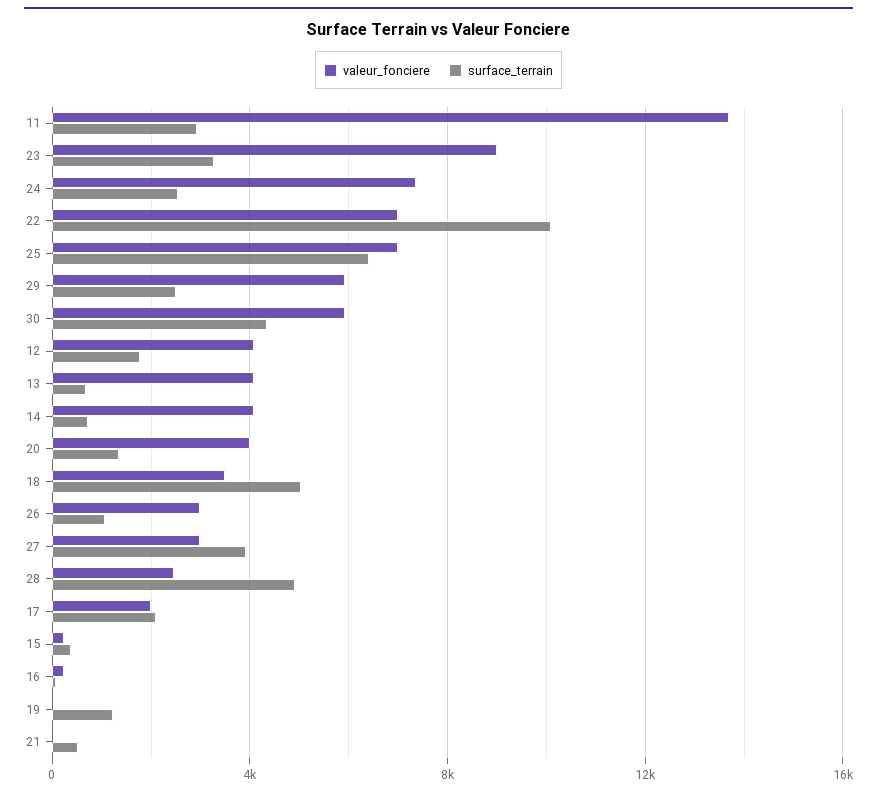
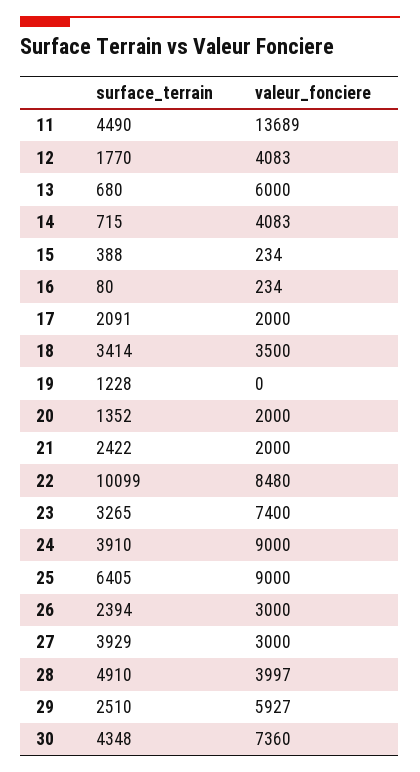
surface_terrain, 11: 3000 -> 4490
valeur_fonciere, 23: 9000 -> 7400
valeur_fonciere, 24: 7500 -> 9000
surface_terrain, 24: 2500 -> 3910
valeur_fonciere, 22: 7000 -> 8480
valeur_fonciere, 25: 7000 -> 9000
valeur_fonciere, 30: 6000 -> 7360
valeur_fonciere, 13: 4000 -> 6000
valeur_fonciere, 20: 4000 -> 2000
surface_terrain, 18: 5000 -> 3414
surface_terrain, 26: 1000 -> 2394
valeur_fonciere, 28: 2500 -> 3997
valeur_fonciere, 21: 0 -> 2000
surface_terrain, 21: 500 -> 2422

